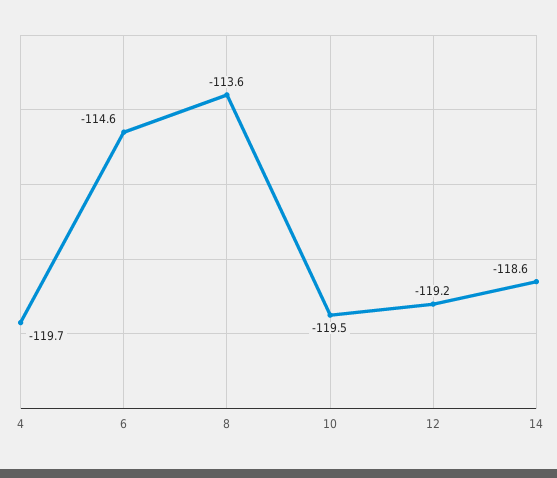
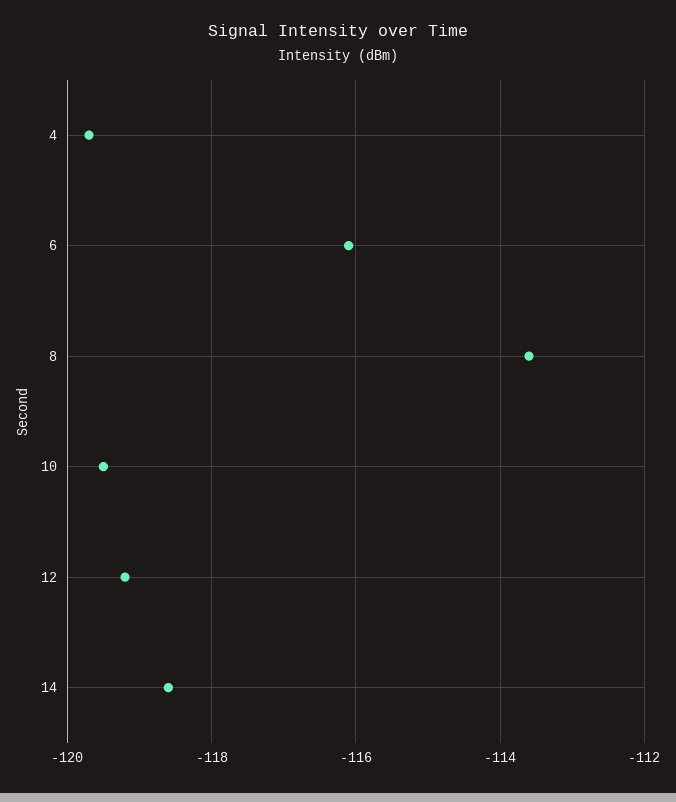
6: -114.6 -> -116

